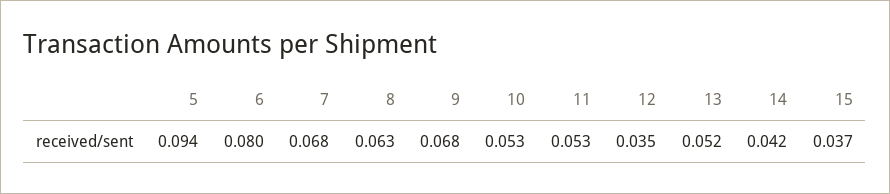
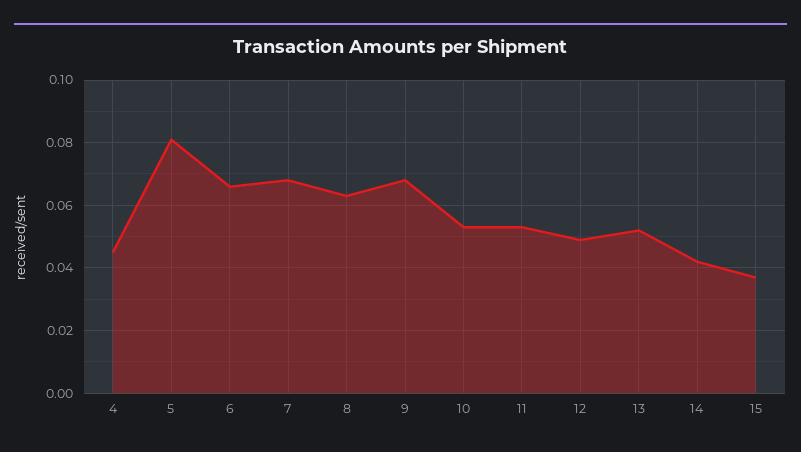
5: 0.094 -> 0.08
6: 0.08 -> 0.065
12: 0.035 -> 0.05
4: none -> 0.045

